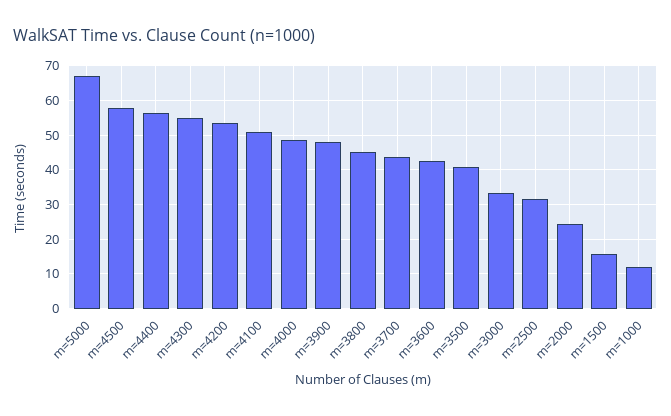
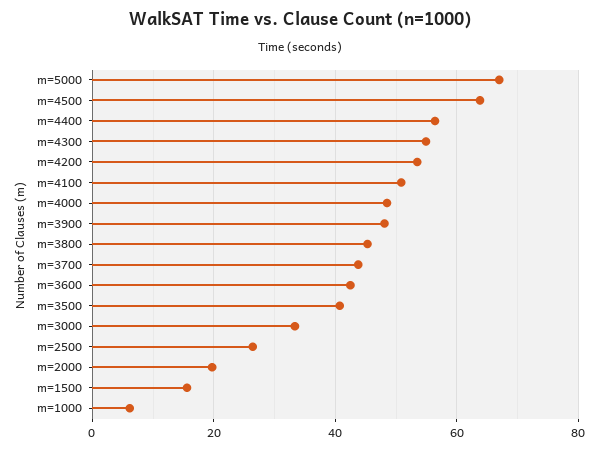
m=4500: 58 -> 64
m=2500: 32 -> 26
m=2000: 24 -> 20
m=1000: 12 -> 6

